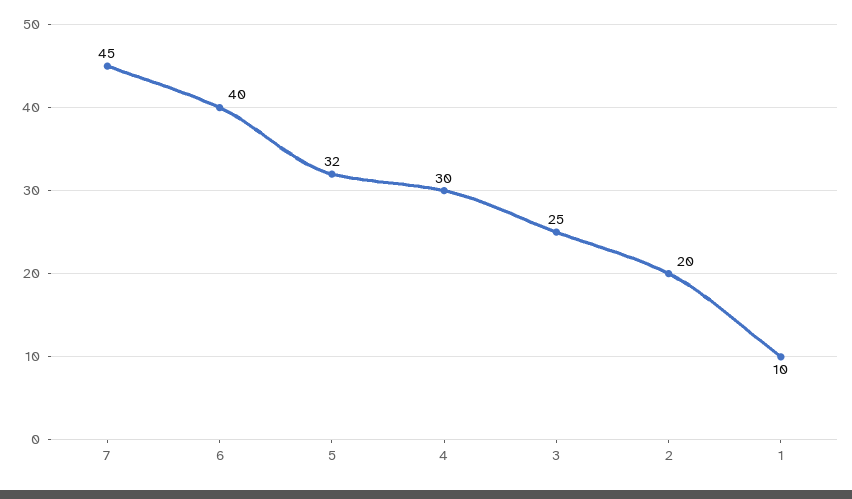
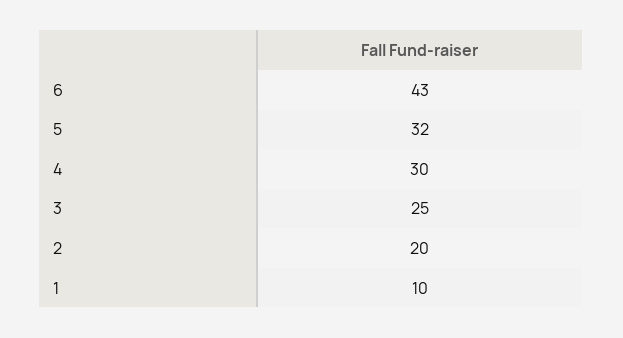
7: 45 -> none
6: 40 -> 43

